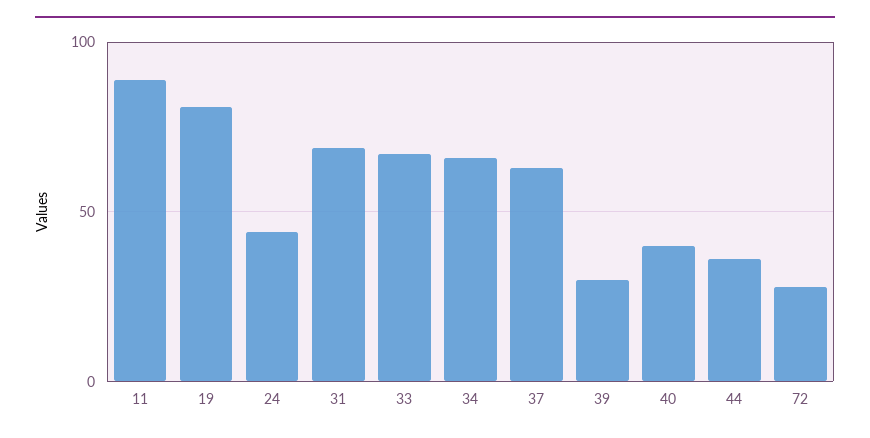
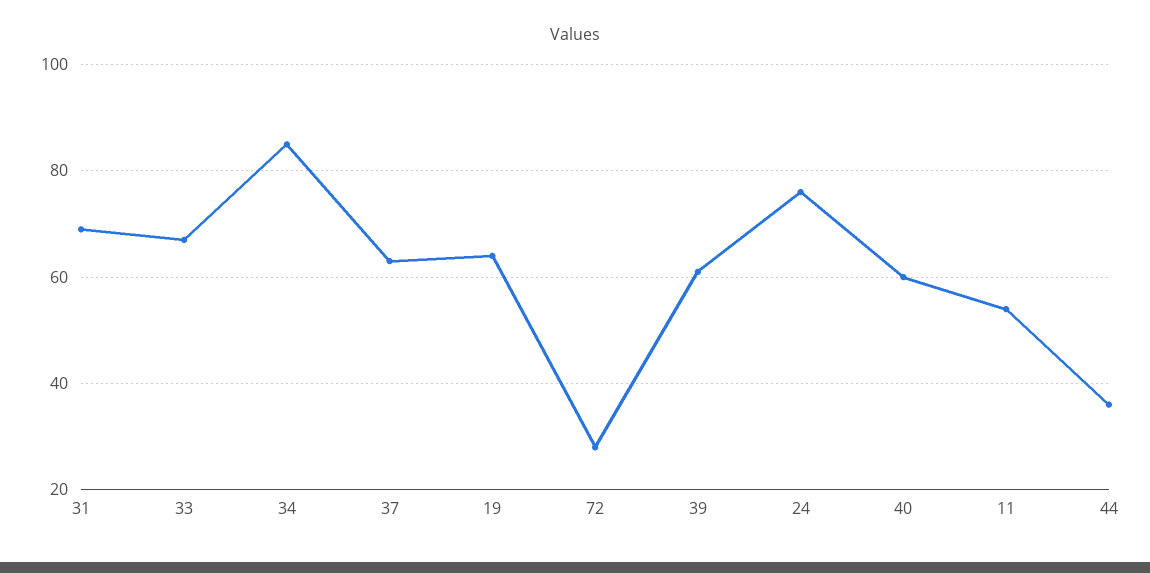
11: 90 -> 55
19: 80 -> 65
24: 45 -> 75
34: 65 -> 85
39: 30 -> 60
40: 40 -> 60

